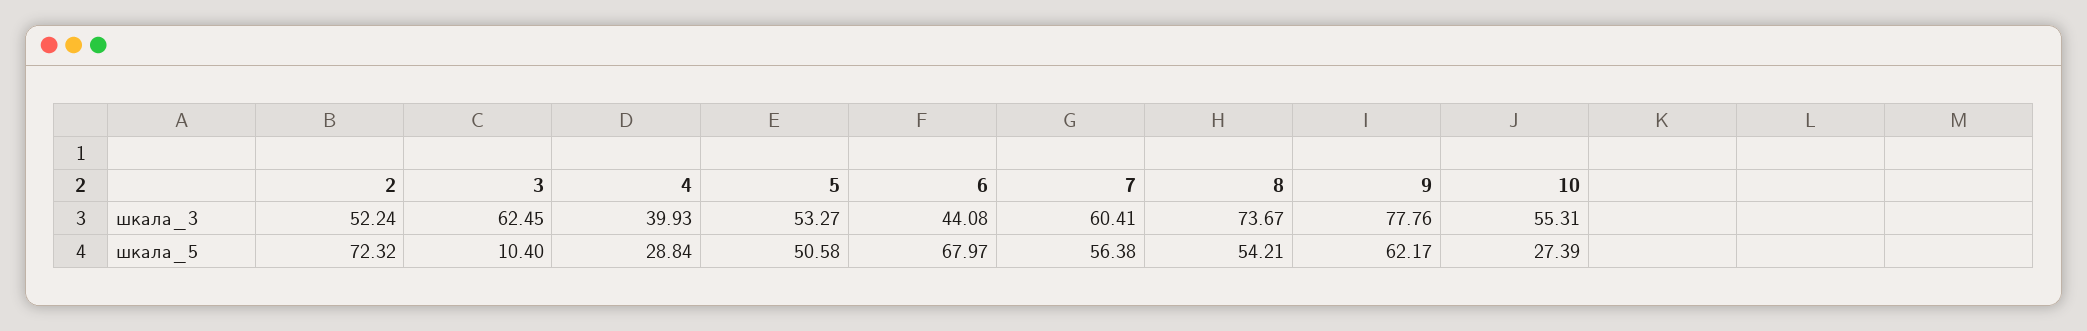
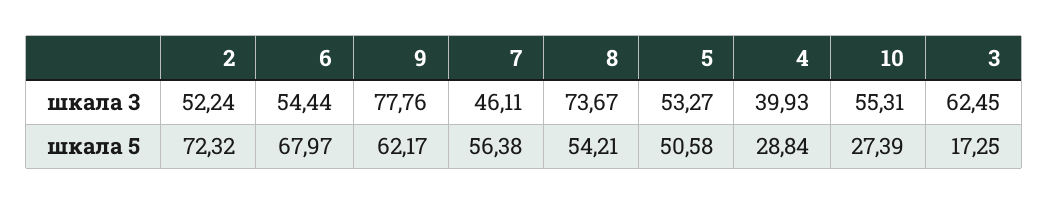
6, шкала_3: 44.08 -> 54.44
7, шкала_3: 60.41 -> 46.11
3, шкала_5: 10.4 -> 17.25

